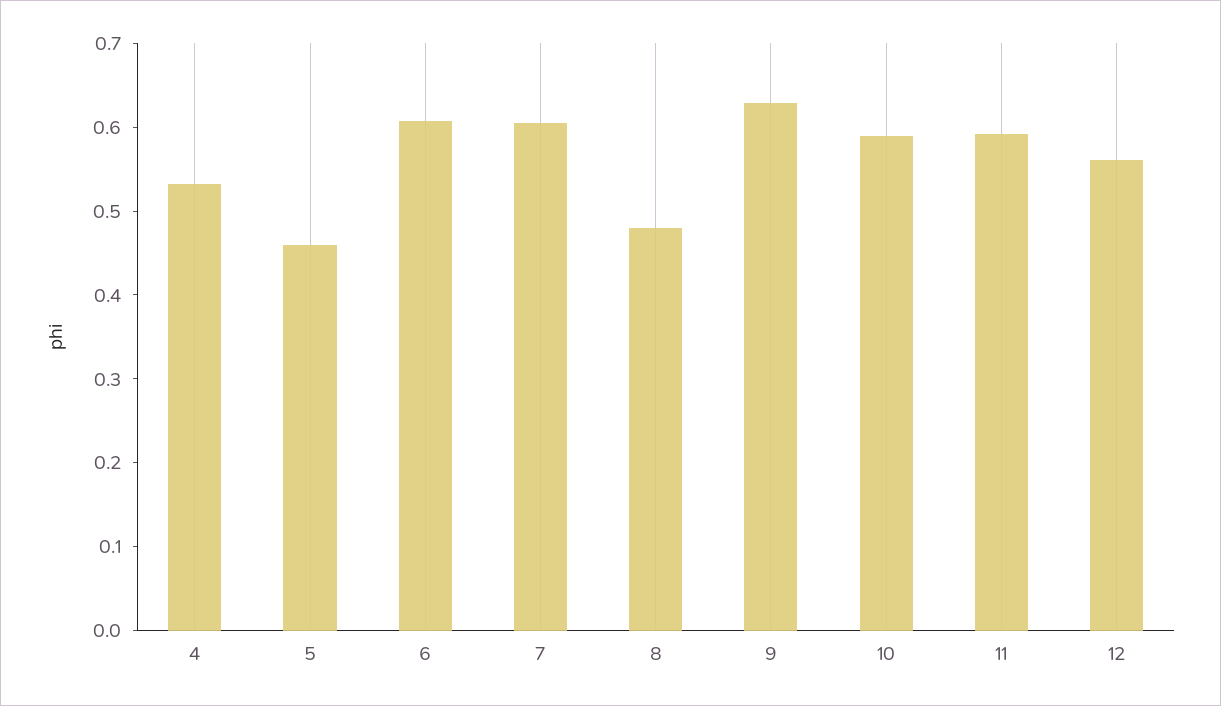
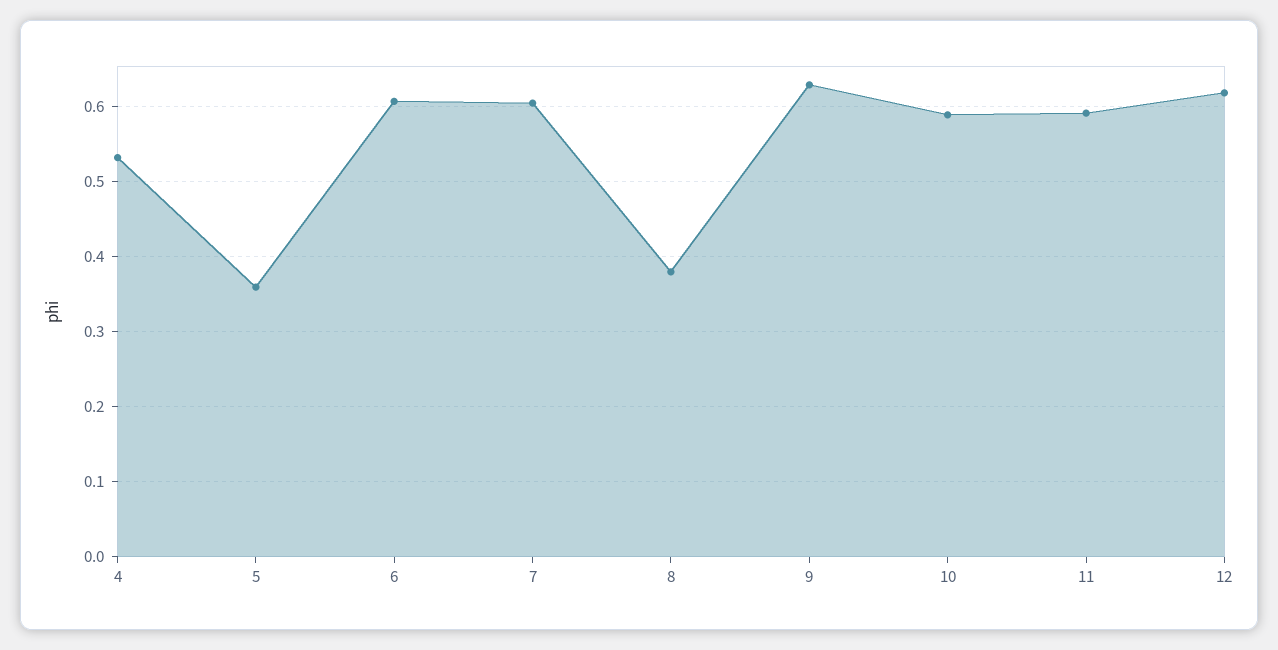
5: 0.46 -> 0.36
8: 0.48 -> 0.38
12: 0.56 -> 0.62

